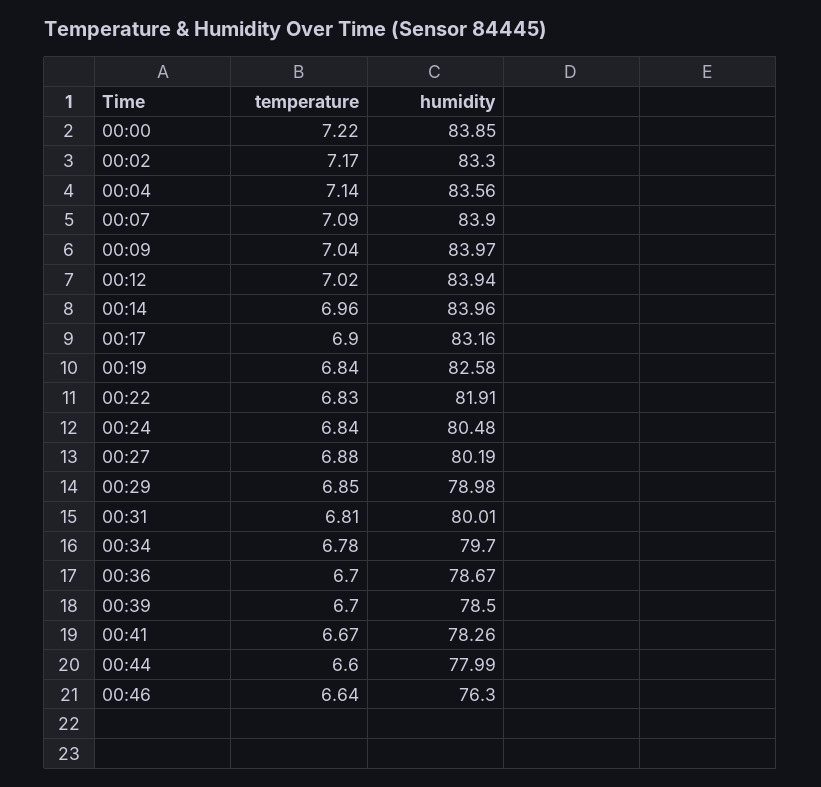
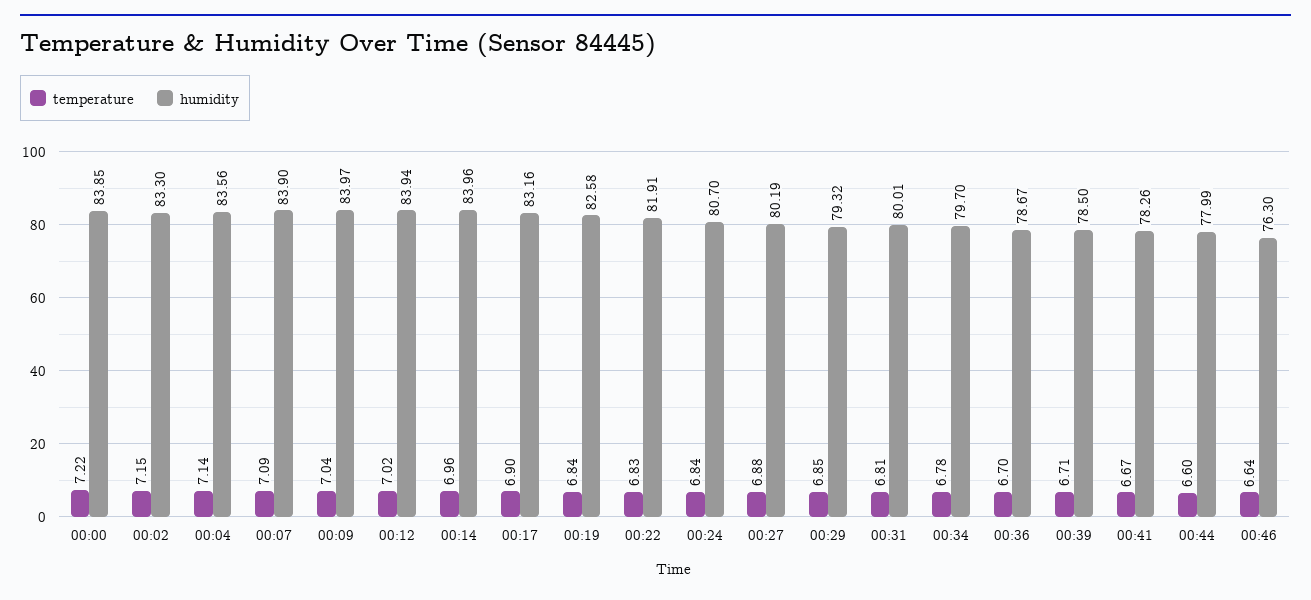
temperature, 00:02: 7.17 -> 7.15
humidity, 00:24: 80.48 -> 80.7
humidity, 00:29: 78.98 -> 79.32
temperature, 00:39: 6.7 -> 6.71

